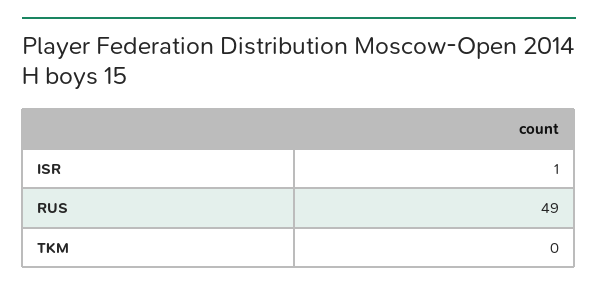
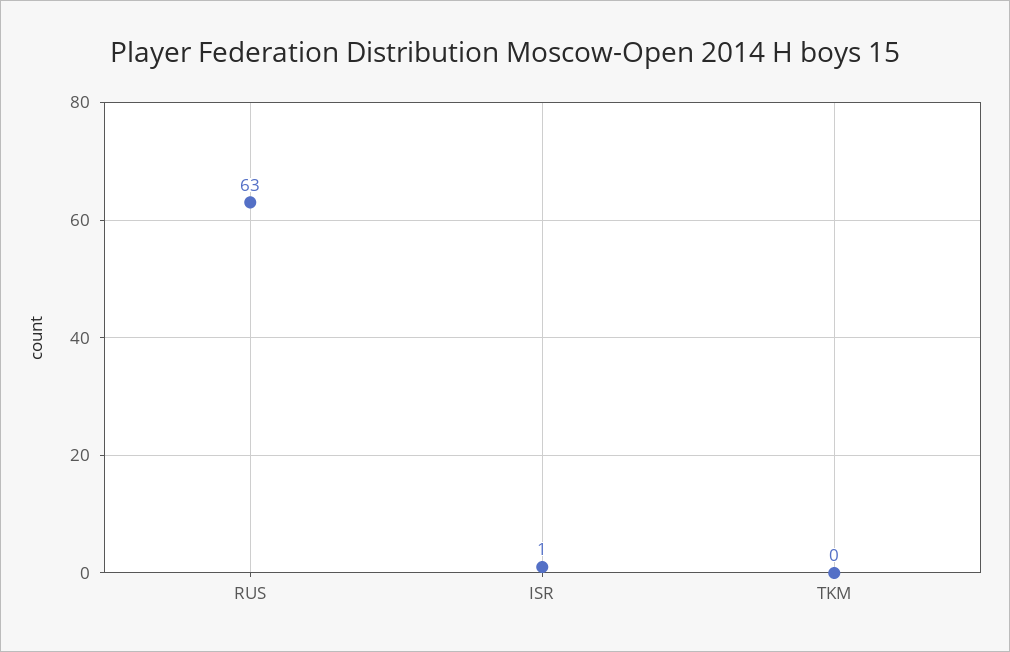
RUS: 49 -> 63

